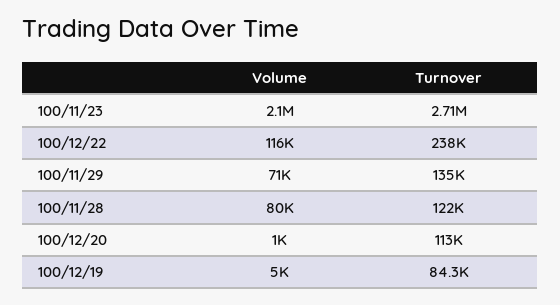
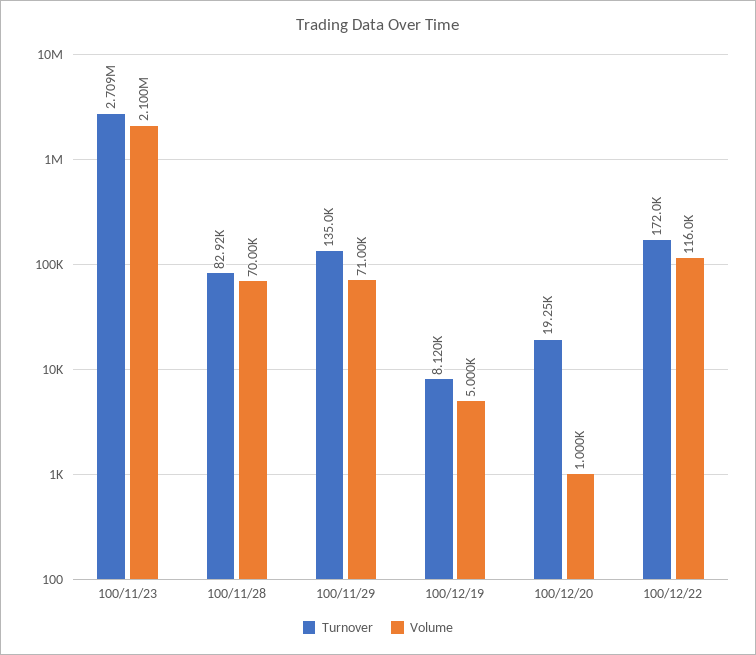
Turnover, 100/12/22: 238000 -> 172000
Volume, 100/11/28: 80000 -> 70000
Turnover, 100/11/28: 122000 -> 82920
Turnover, 100/12/20: 113000 -> 19250
Turnover, 100/12/19: 84300 -> 8120

